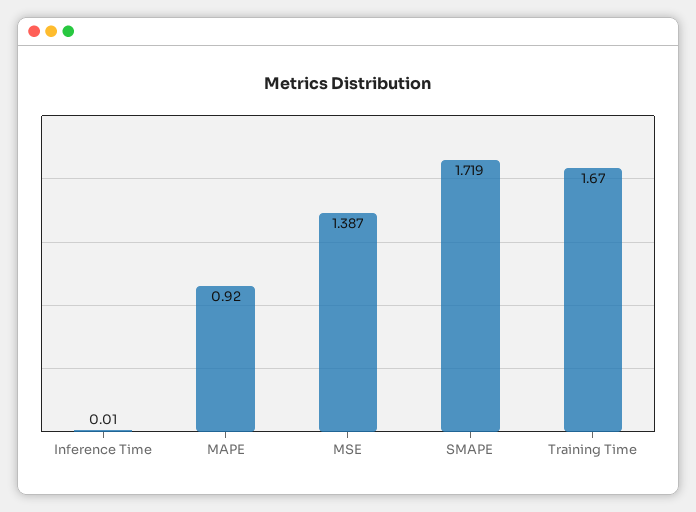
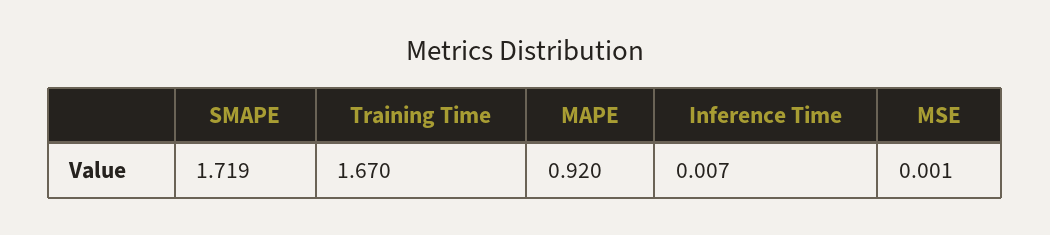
Inference Time: 0.01 -> 0.007
MSE: 1.387 -> 0.001

